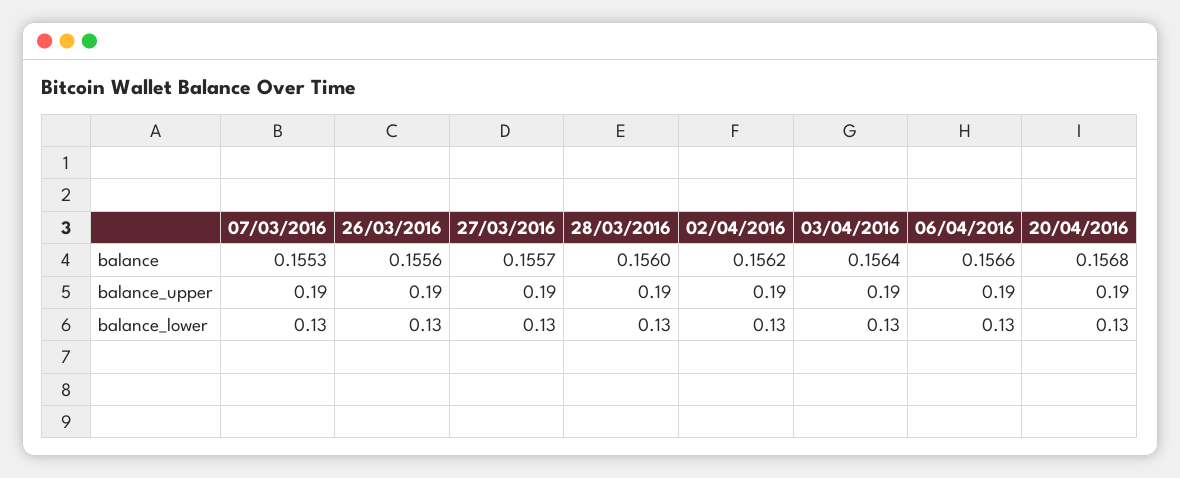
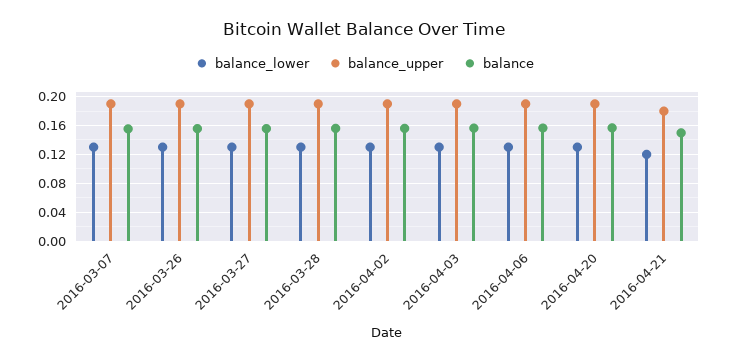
balance_lower, 2016-04-21: none -> 0.12
balance_upper, 2016-04-21: none -> 0.18
balance, 2016-04-21: none -> 0.15

